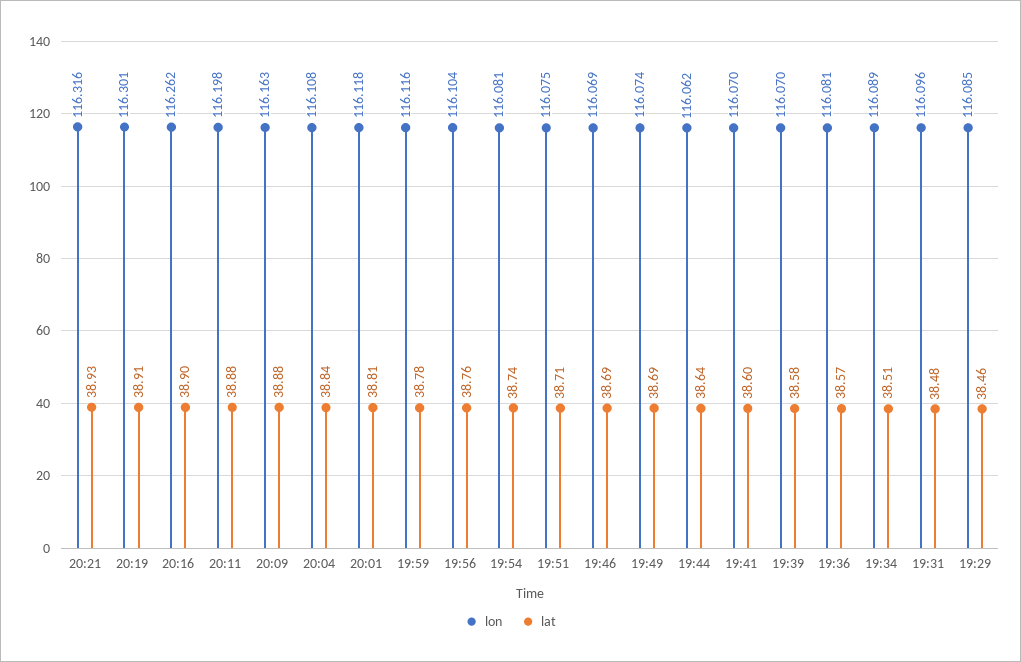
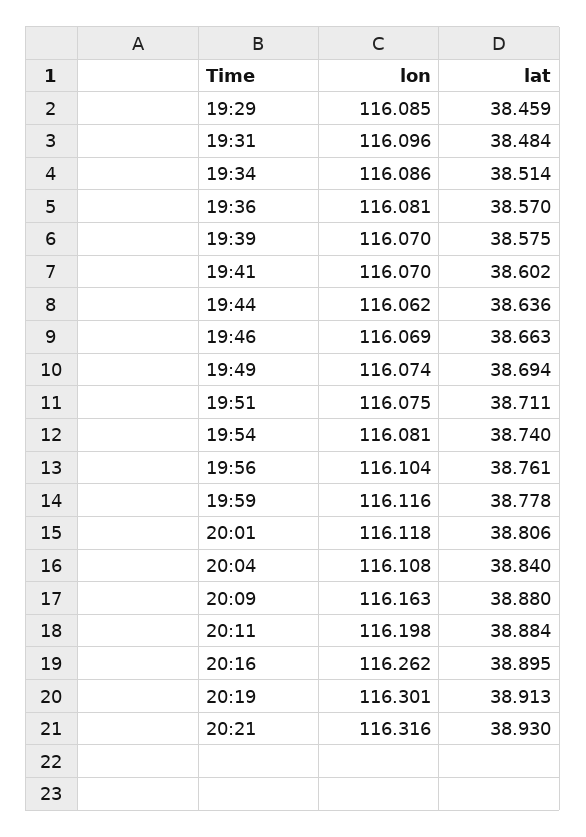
lat, 19:46: 38.69 -> 38.663
lon, 19:34: 116.089 -> 116.086

